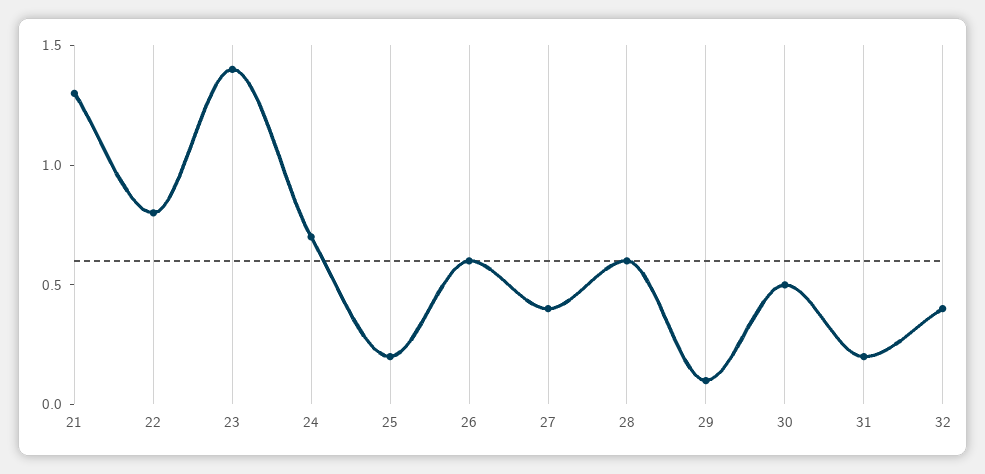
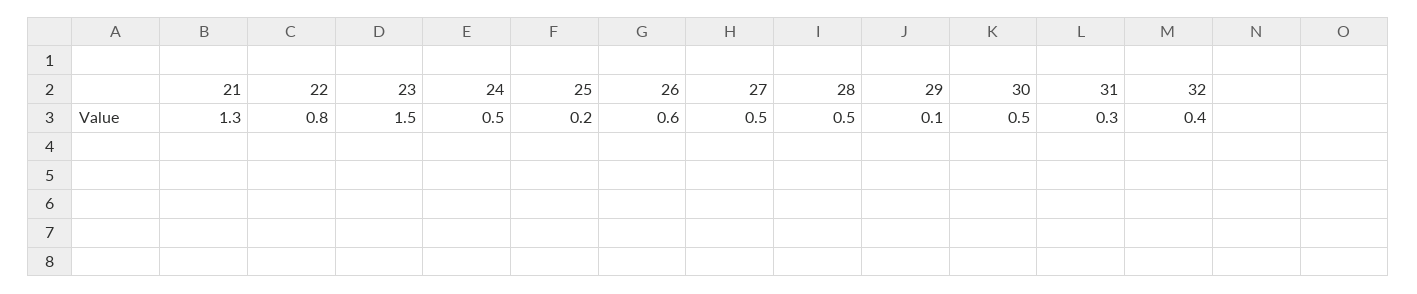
23: 1.4 -> 1.5
24: 0.7 -> 0.5
27: 0.4 -> 0.5
28: 0.6 -> 0.5
31: 0.2 -> 0.3

